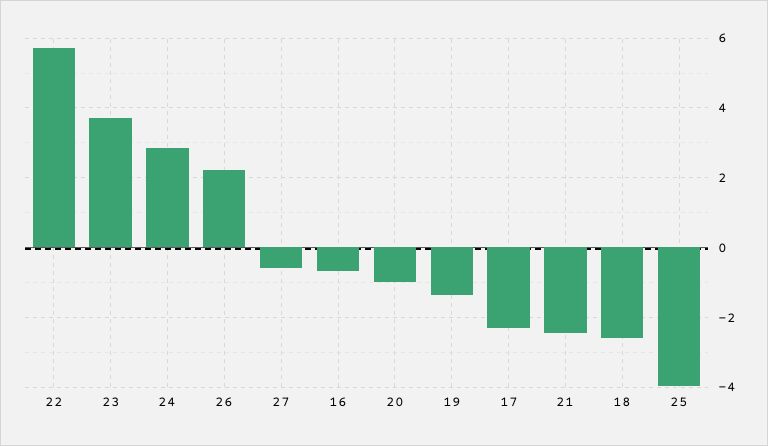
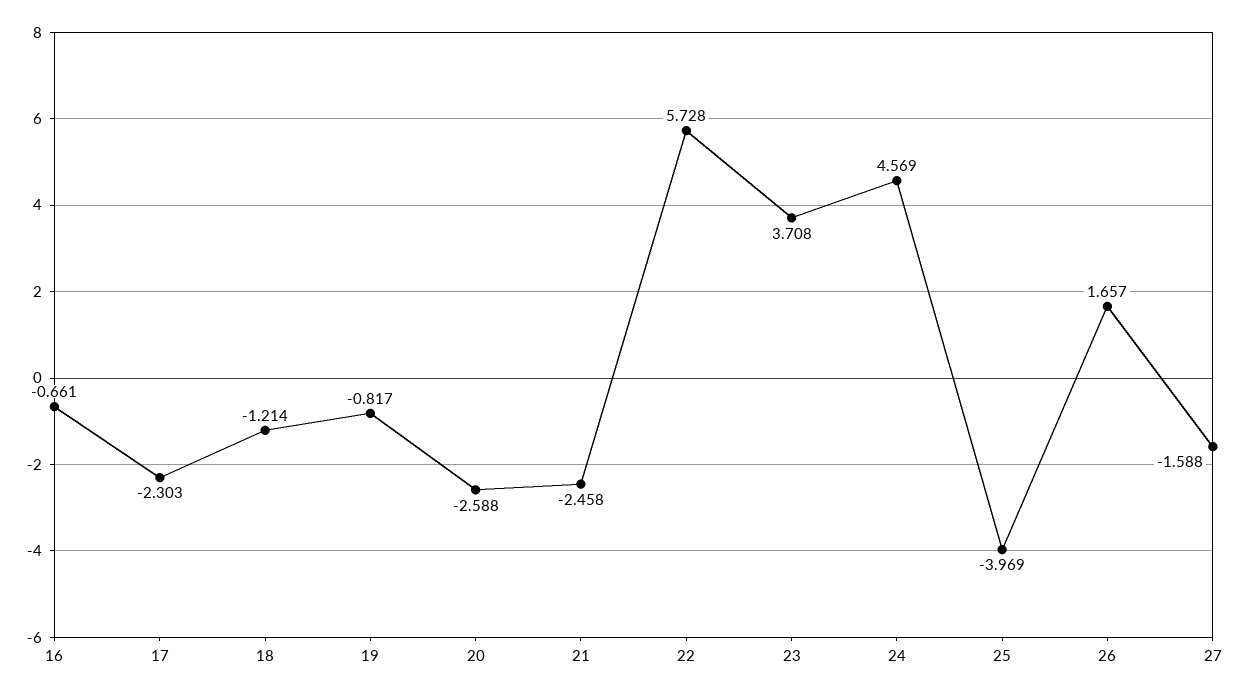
24: 2.8 -> 4.569
26: 2.2 -> 1.657
27: -0.6 -> -1.588
20: -1 -> -2.588
19: -1.4 -> -0.817
18: -2.6 -> -1.214

